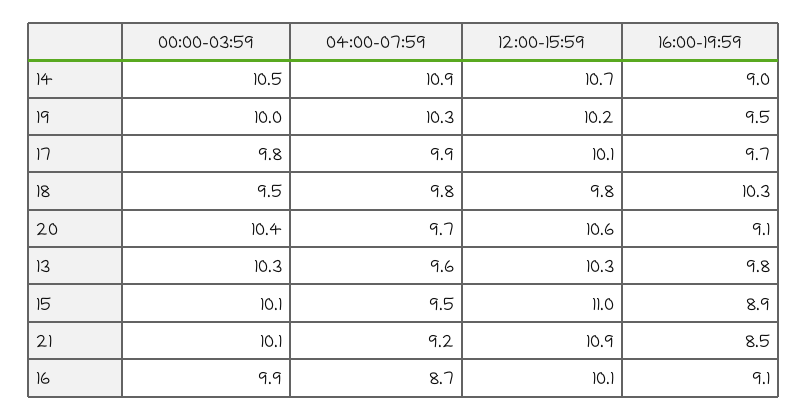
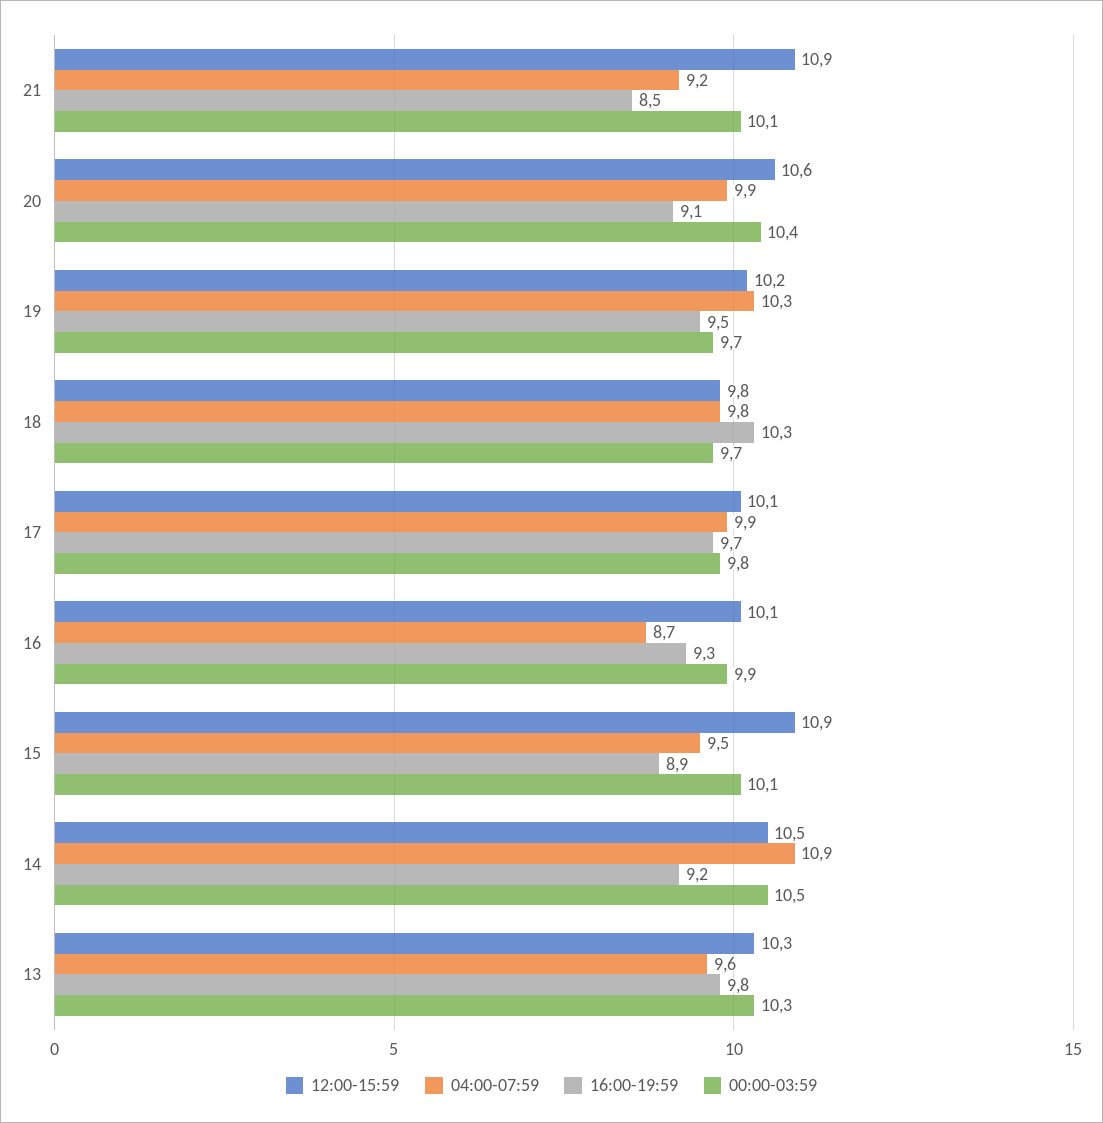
12:00-15:59, 14: 10.7 -> 10.5
16:00-19:59, 14: 9 -> 9.2
00:00-03:59, 19: 10 -> 9.7
00:00-03:59, 18: 9.5 -> 9.7
04:00-07:59, 20: 9.7 -> 9.9
12:00-15:59, 15: 11 -> 10.9
16:00-19:59, 16: 9.1 -> 9.3

